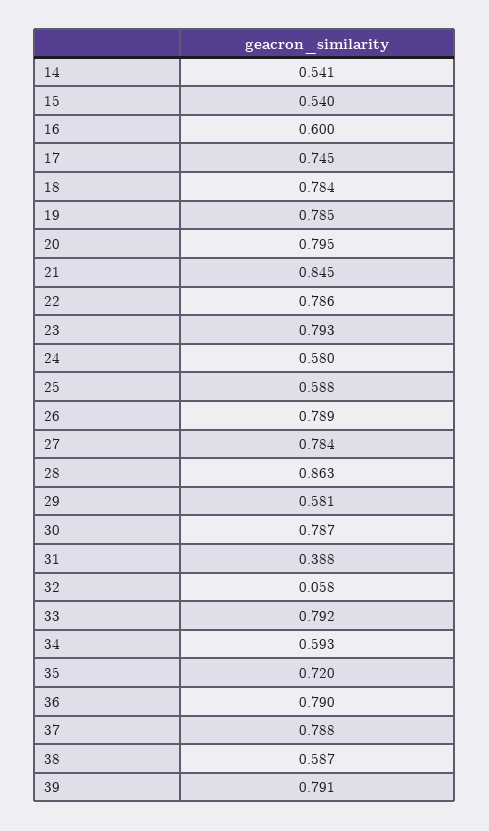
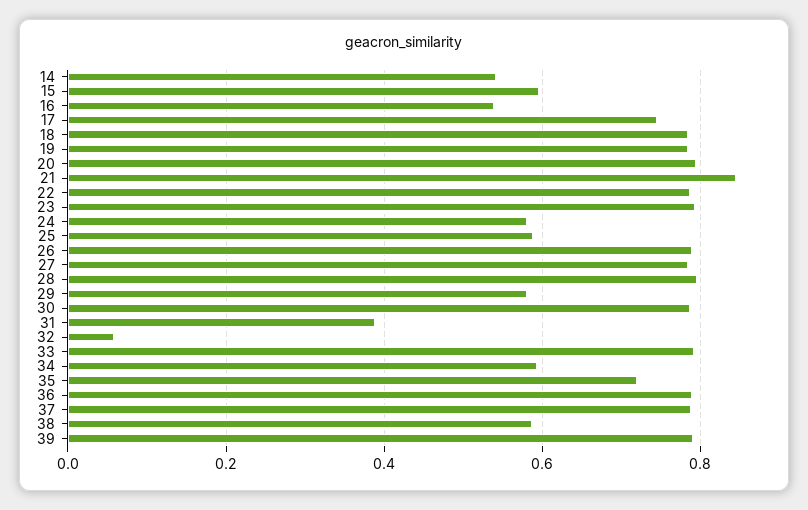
15: 0.54 -> 0.6
16: 0.6 -> 0.54
28: 0.863 -> 0.8

